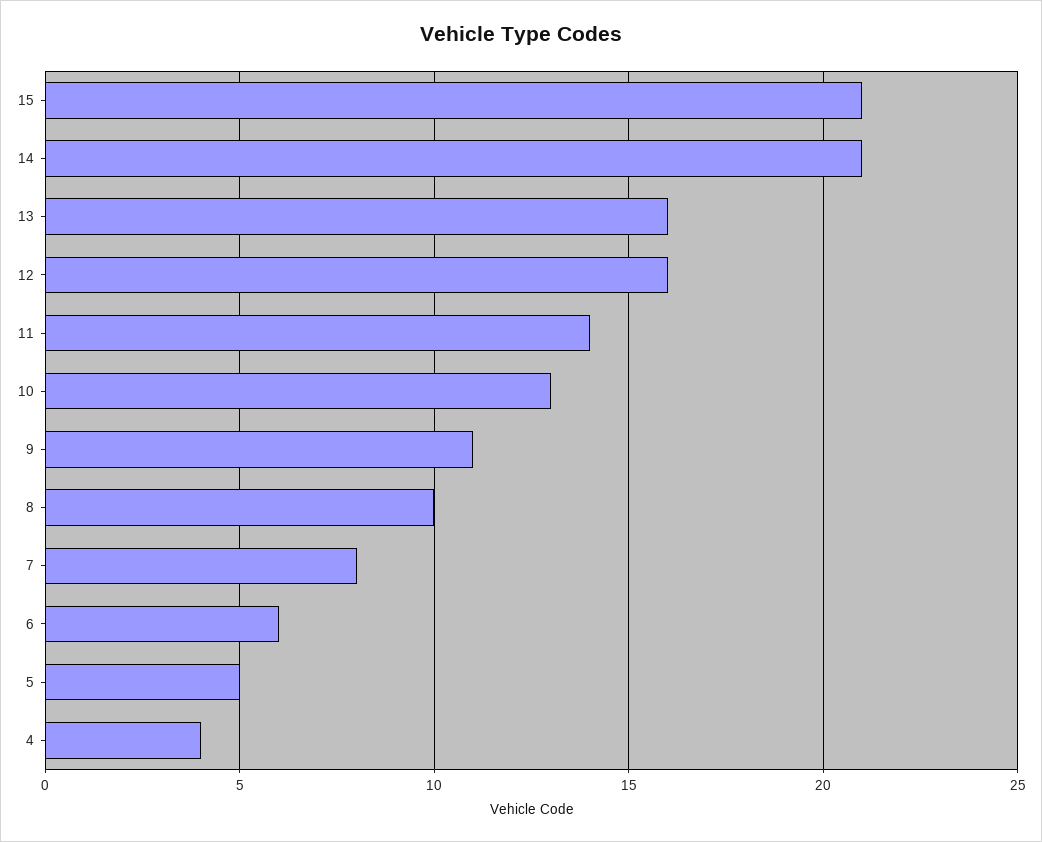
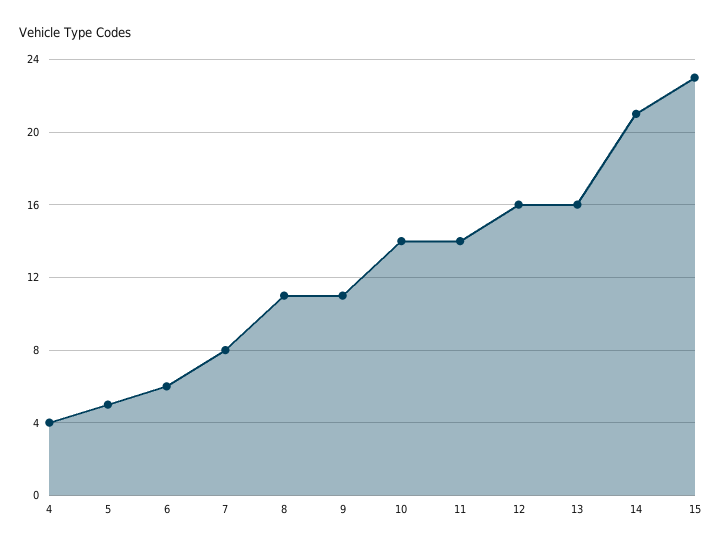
15: 21 -> 23
10: 13 -> 14
8: 10 -> 11

